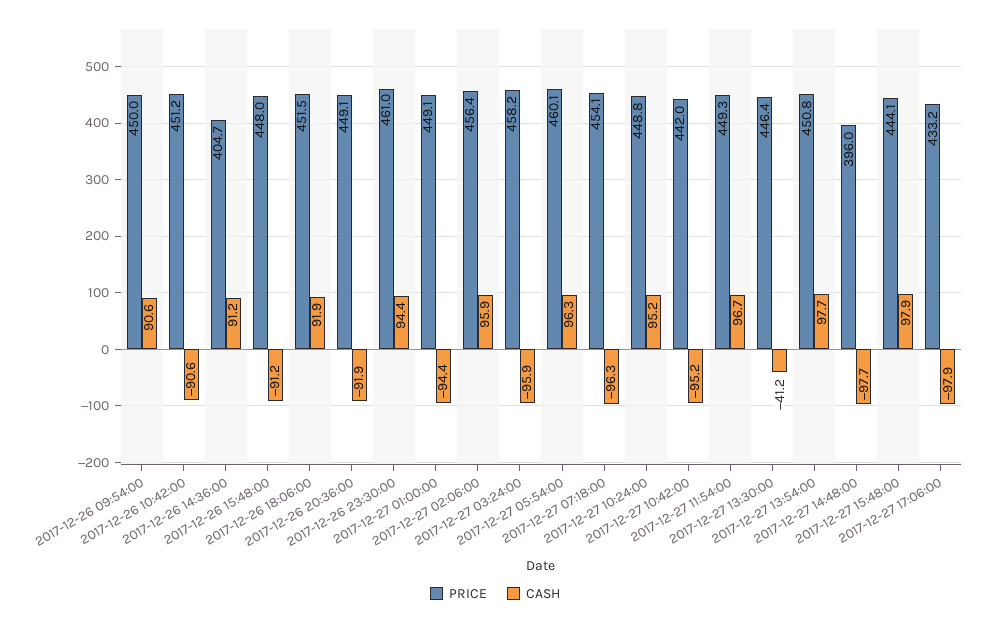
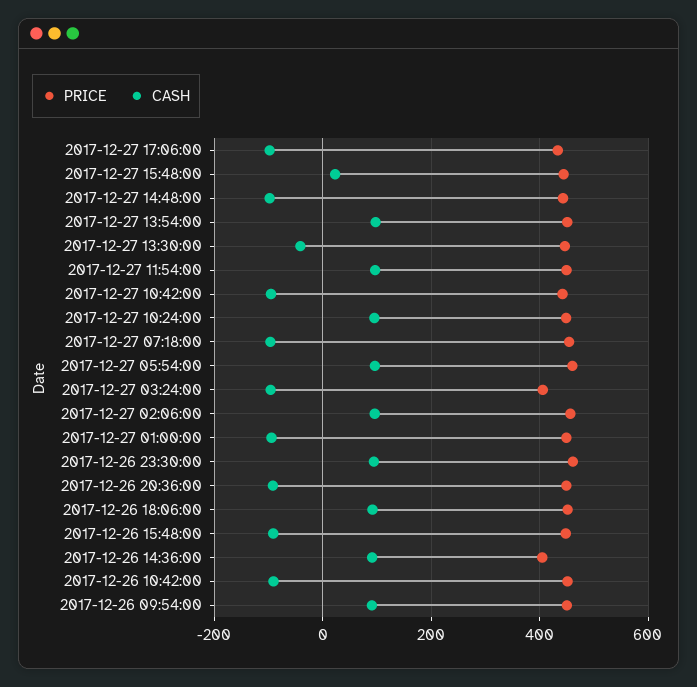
PRICE, 2017-12-27 03:24:00: 458.2 -> 400
PRICE, 2017-12-27 14:48:00: 396 -> 440
CASH, 2017-12-27 15:48:00: 97.9 -> 20

